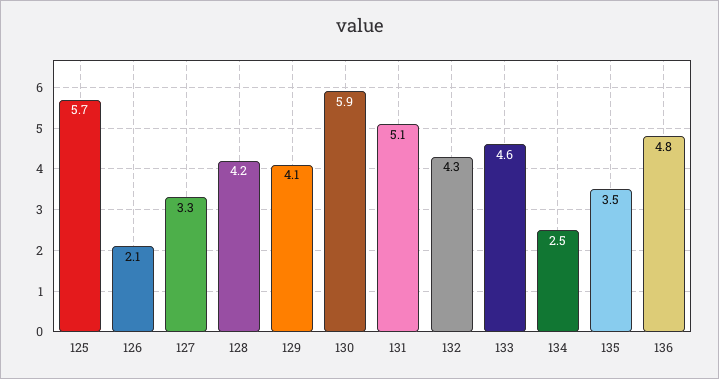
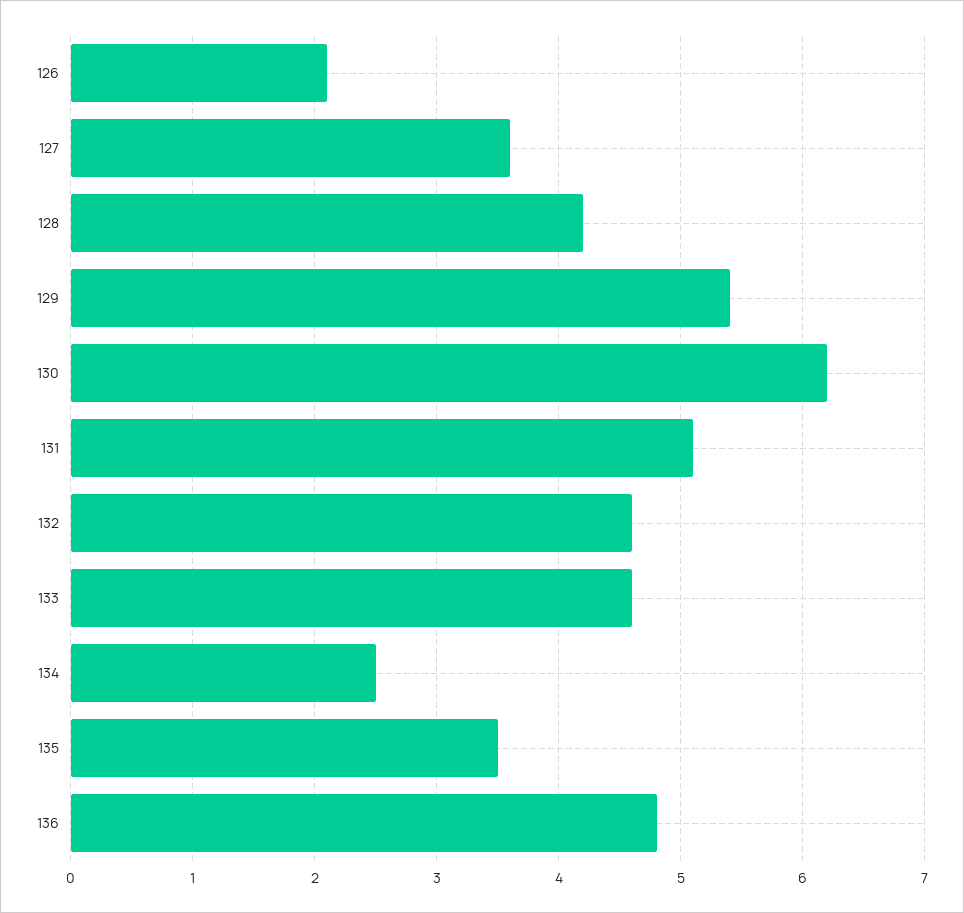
125: 5.7 -> none
127: 3.3 -> 3.6
129: 4.1 -> 5.4
130: 5.9 -> 6.2
132: 4.3 -> 4.6

